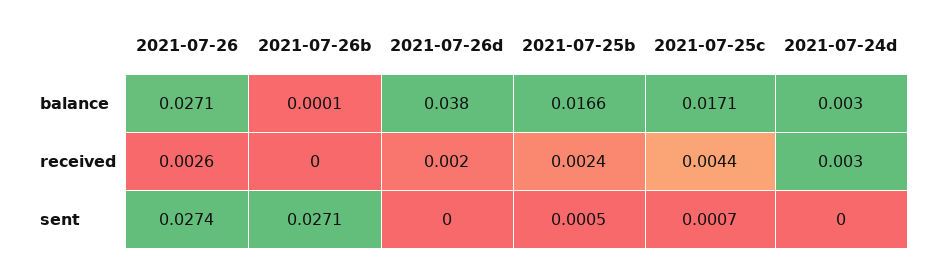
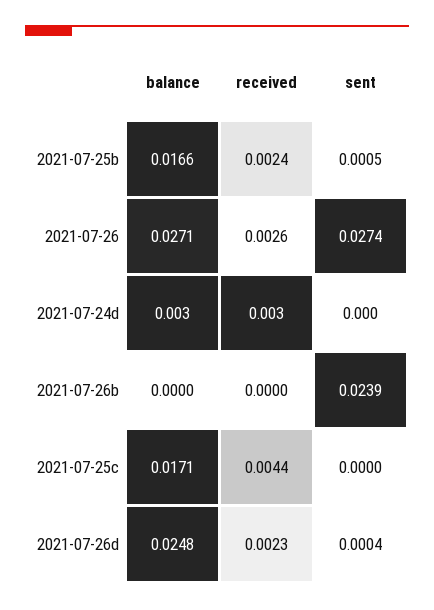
2021-07-26b, balance: 0.0001 -> 0
2021-07-26d, balance: 0.038 -> 0.0248
2021-07-26b, sent: 0.0271 -> 0.0239
2021-07-25c, sent: 0.0007 -> 0

